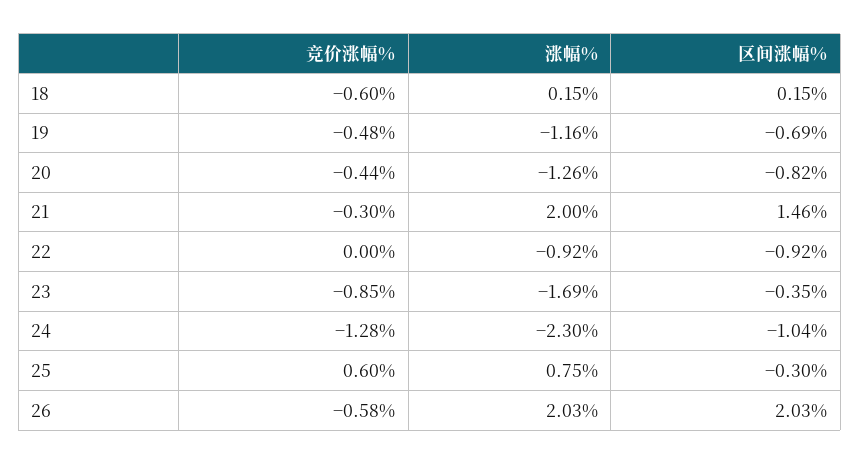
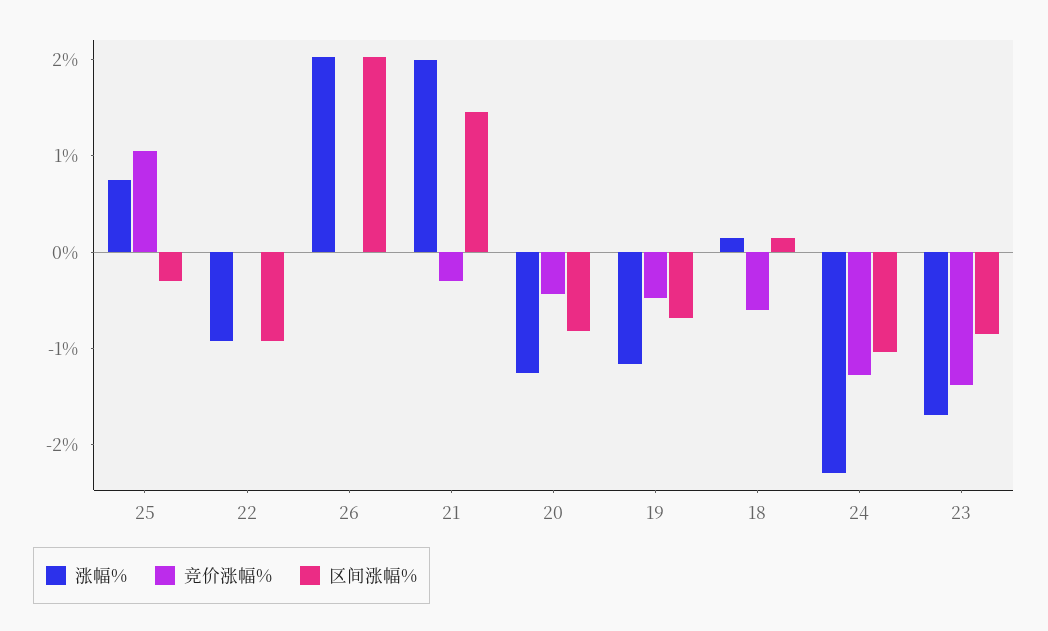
竞价涨幅%, 23: -0.85 -> -1.4
区间涨幅%, 23: -0.35 -> -0.8
竞价涨幅%, 25: 0.6 -> 1
竞价涨幅%, 26: -0.58 -> 0

